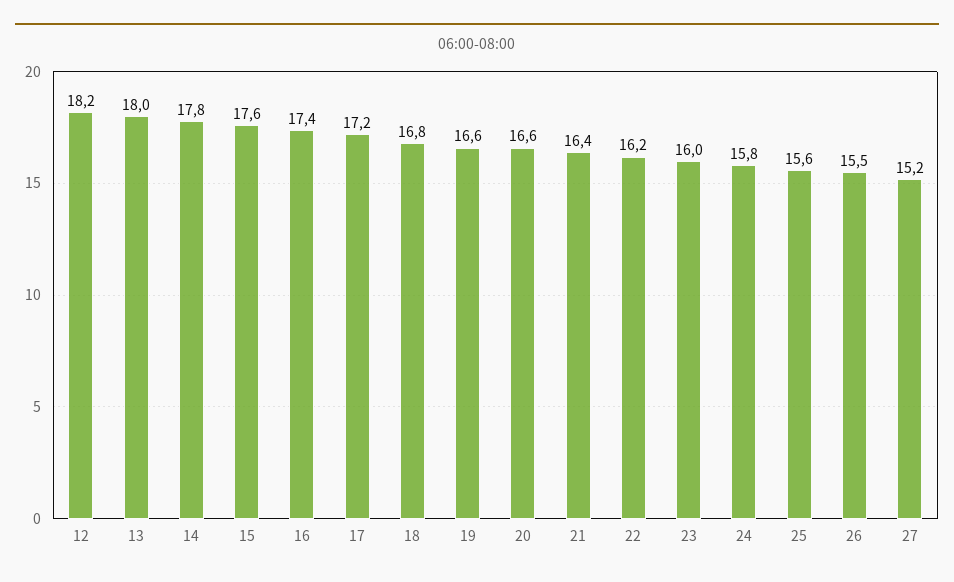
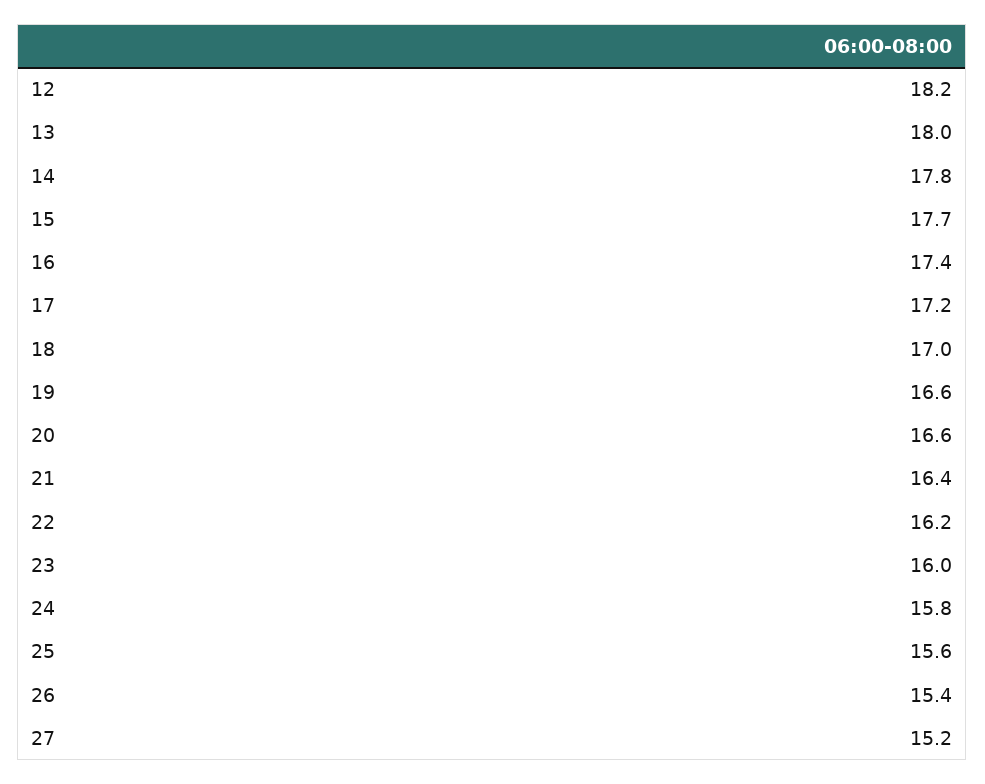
15: 17.6 -> 17.7
18: 16.8 -> 17
26: 15.5 -> 15.4

